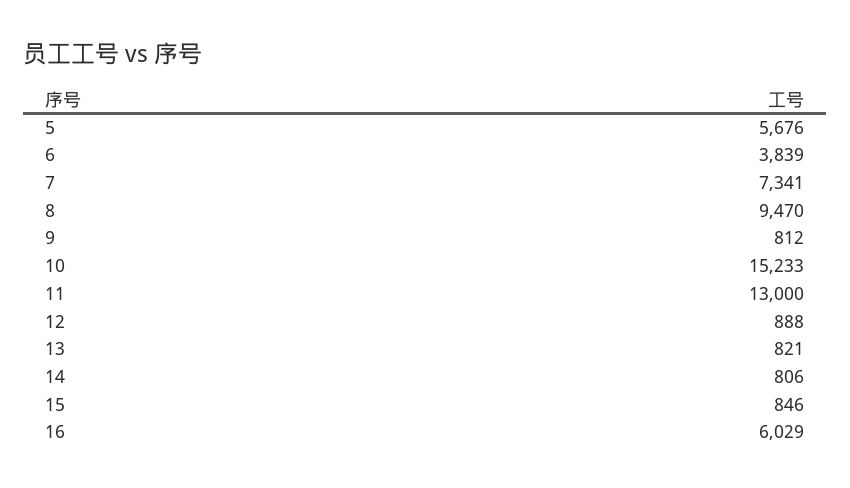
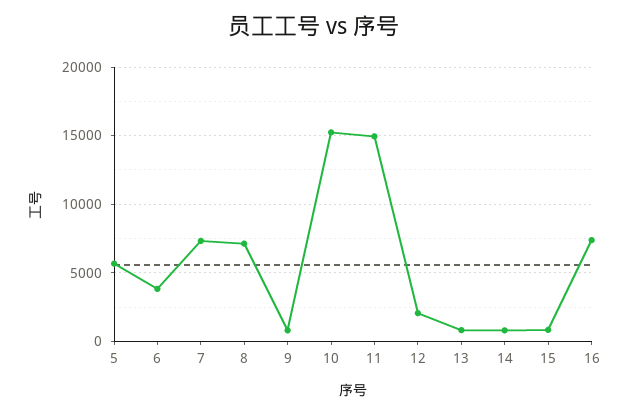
8: 9470 -> 7000
11: 13000 -> 15000
12: 888 -> 2000
16: 6029 -> 7500

